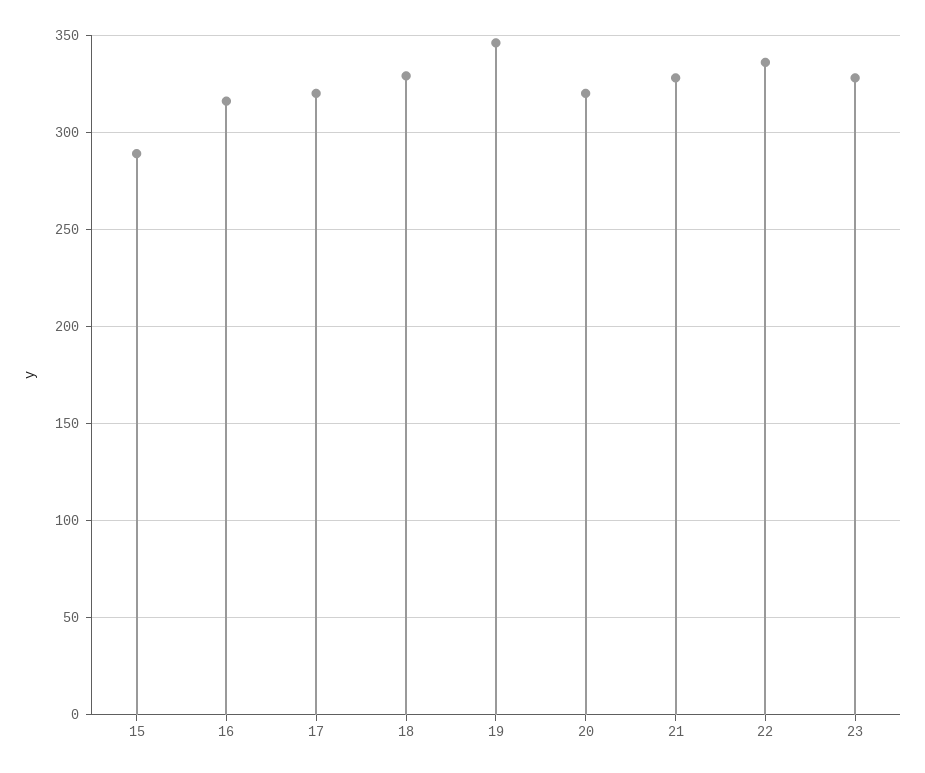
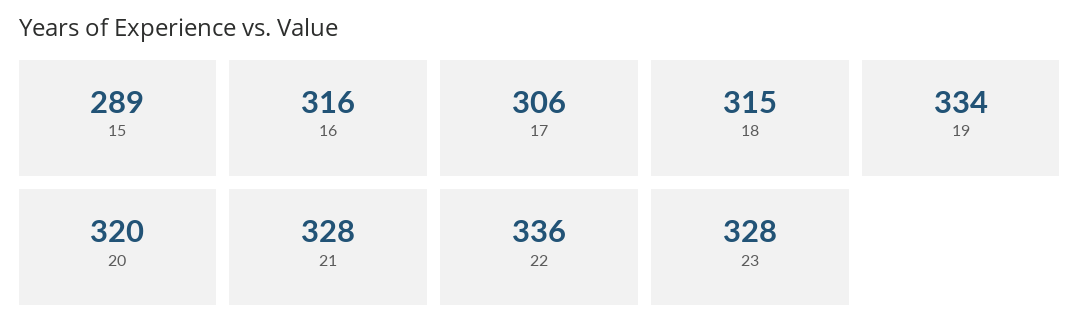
17: 320 -> 306
18: 330 -> 315
19: 345 -> 334

